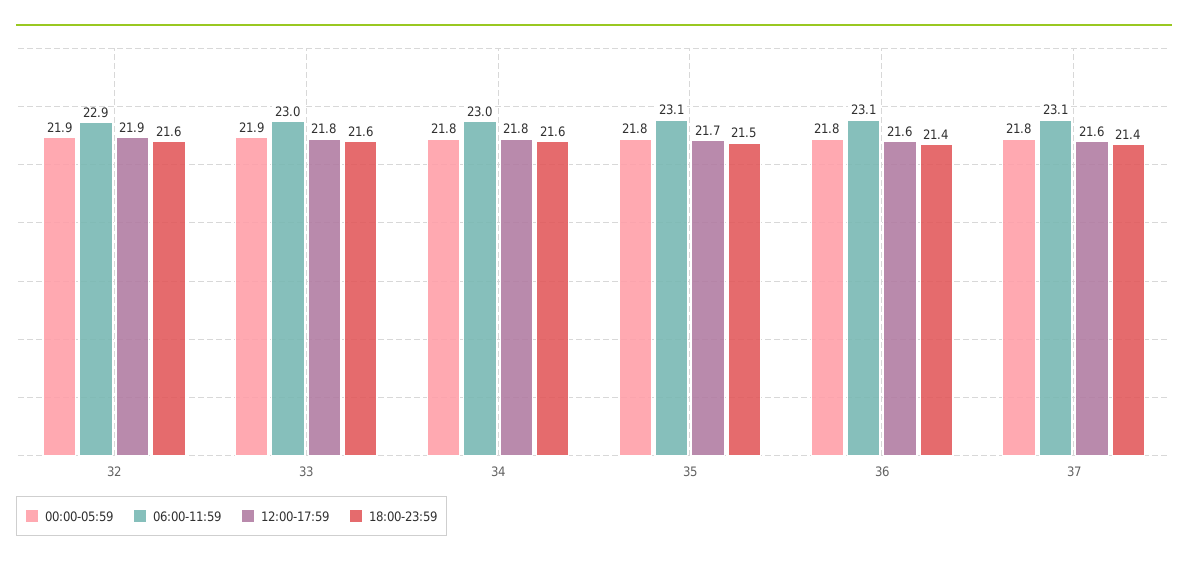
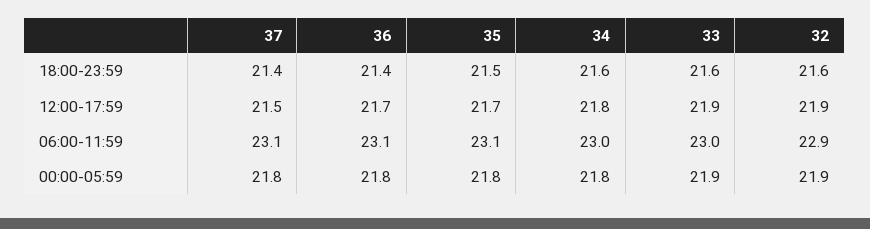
12:00-17:59, 33: 21.8 -> 21.9
12:00-17:59, 36: 21.6 -> 21.7
12:00-17:59, 37: 21.6 -> 21.5

